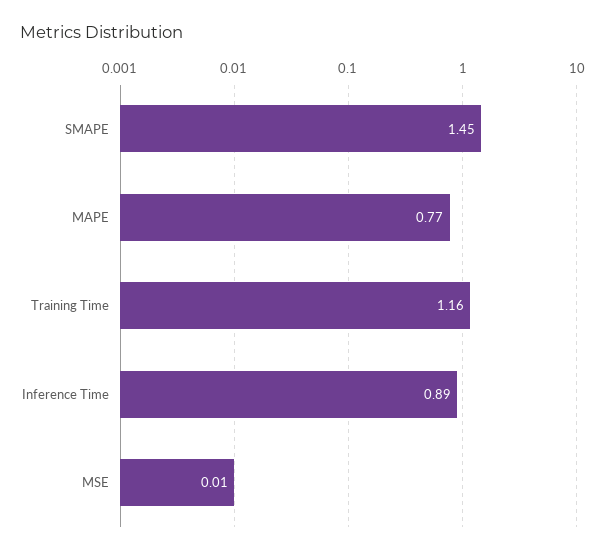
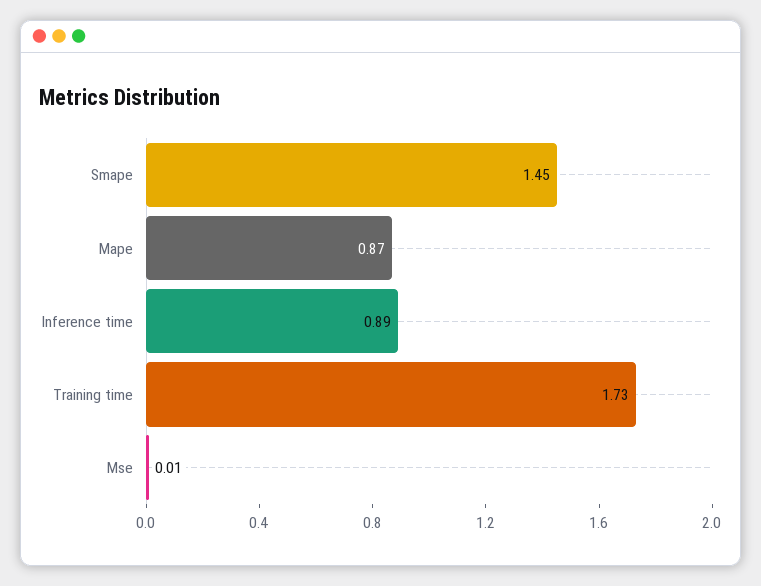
MAPE: 0.77 -> 0.87
Training Time: 1.16 -> 1.73

